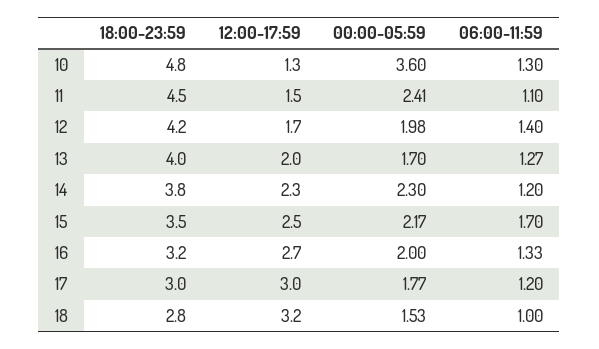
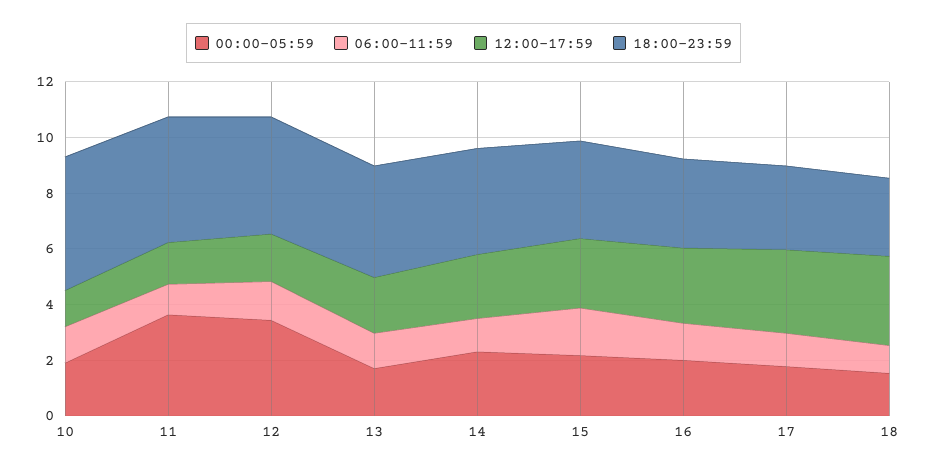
00:00-05:59, 10: 3.6 -> 2
00:00-05:59, 11: 2.41 -> 3.5
00:00-05:59, 12: 1.98 -> 3.5

